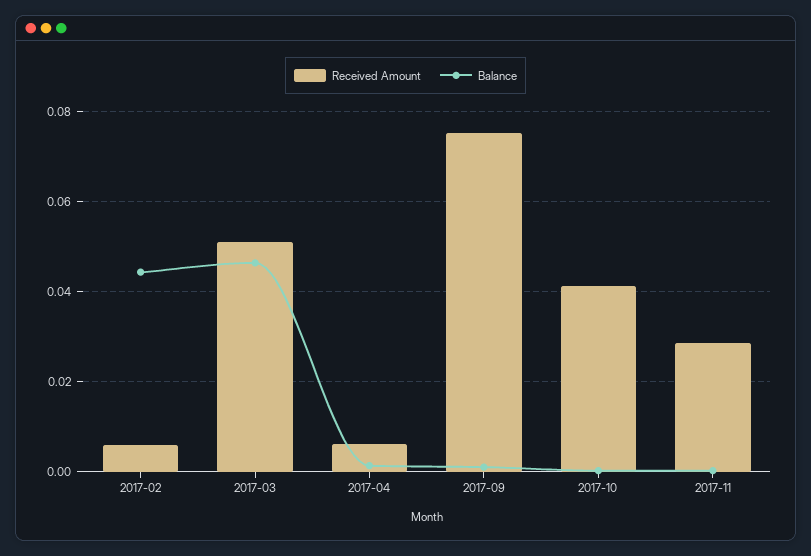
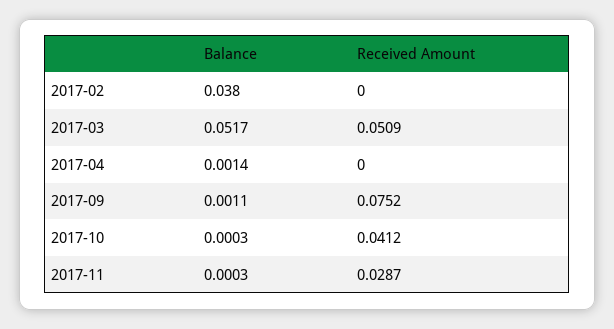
Received Amount, 2017-02: 0.006 -> 0
Balance, 2017-02: 0.044 -> 0.038
Balance, 2017-03: 0.046 -> 0.0517
Received Amount, 2017-04: 0.006 -> 0

